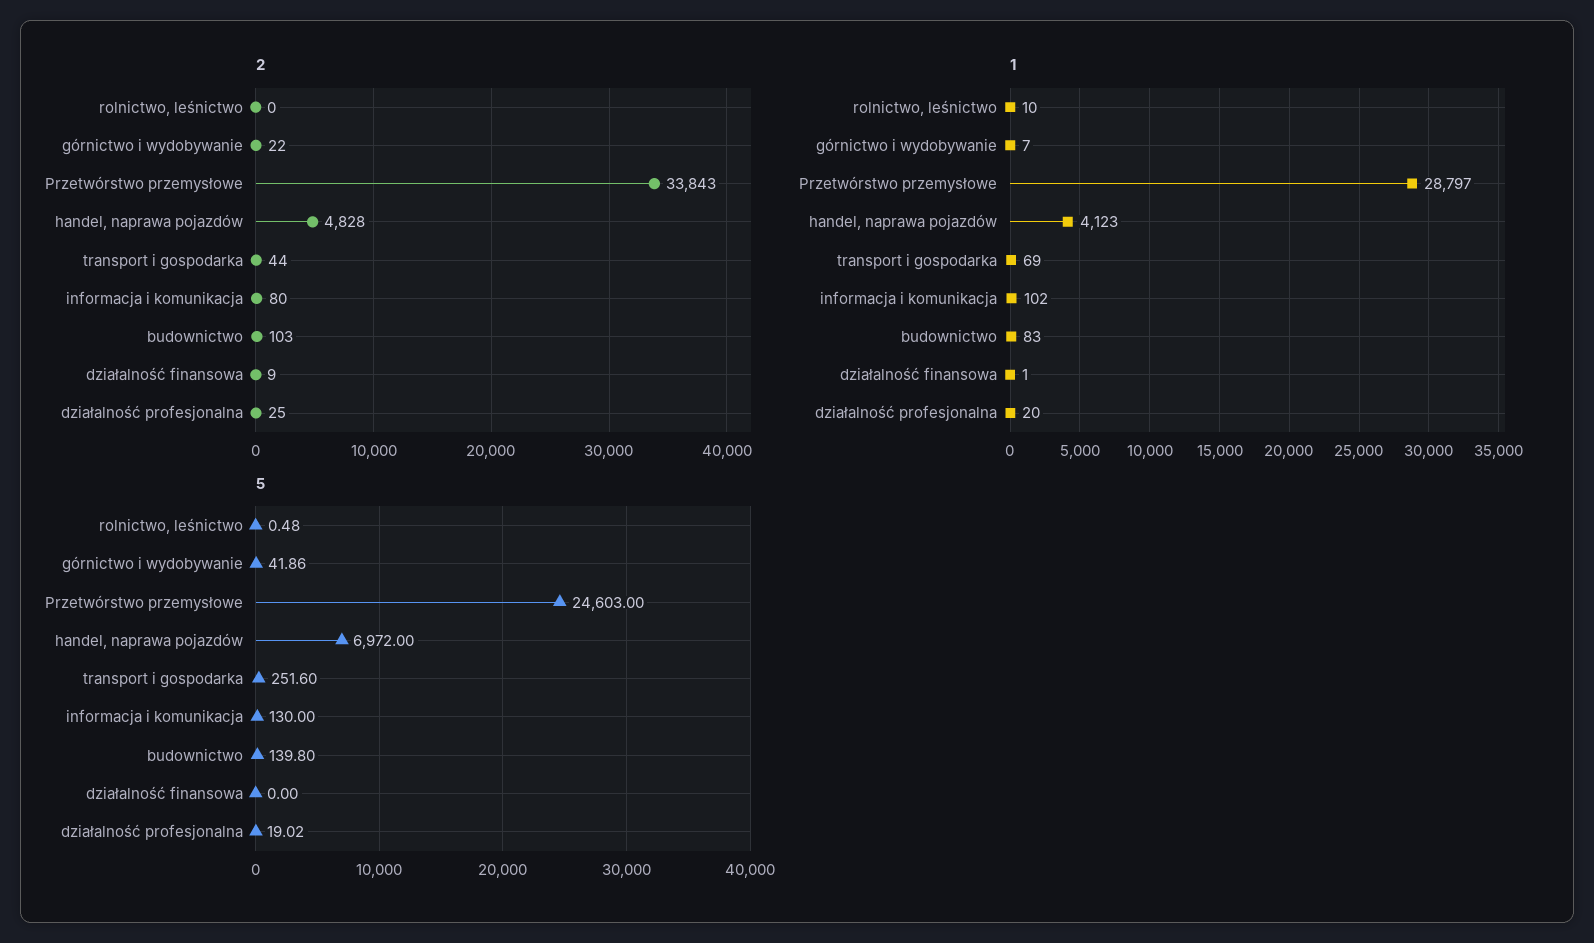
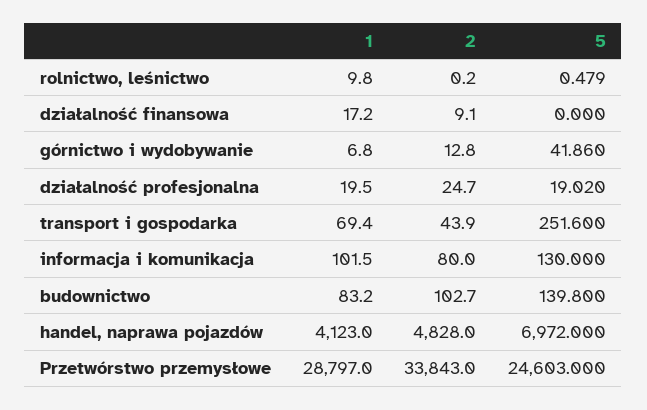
2, górnictwo i wydobywanie: 22 -> 12.8
1, działalność finansowa: 1 -> 17.2

